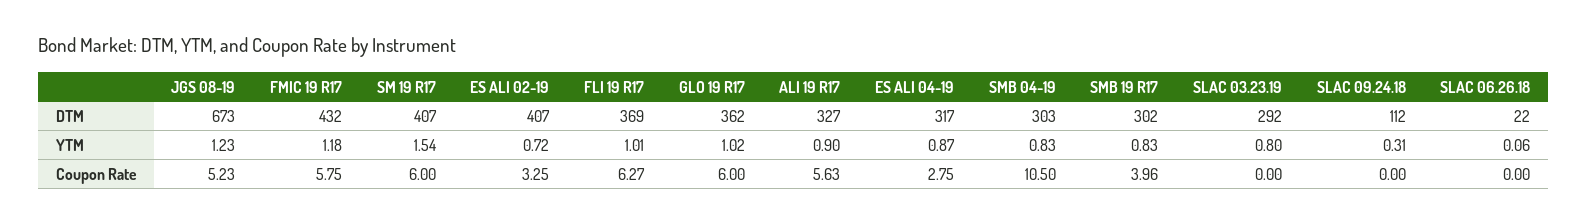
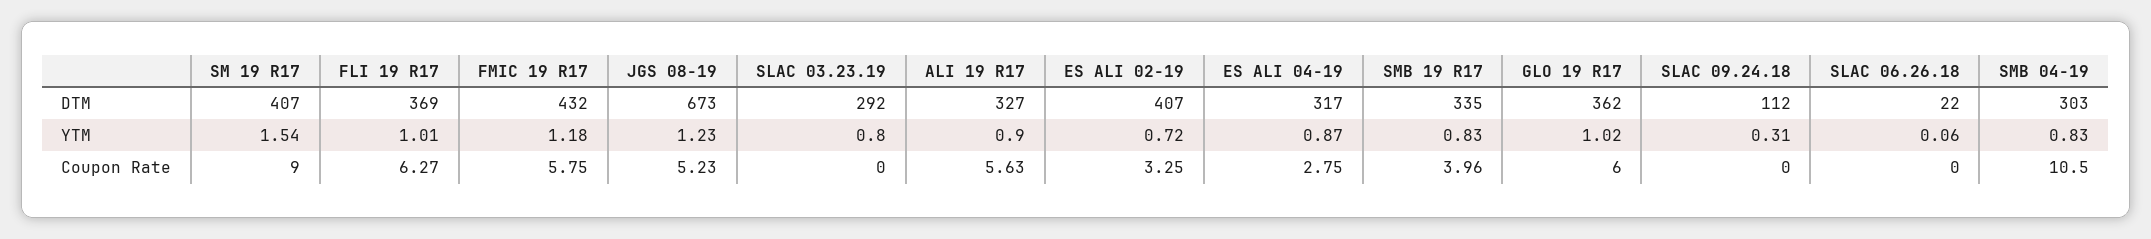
SMB 19 R17, DTM: 302 -> 335
SM 19 R17, Coupon Rate: 6 -> 9

